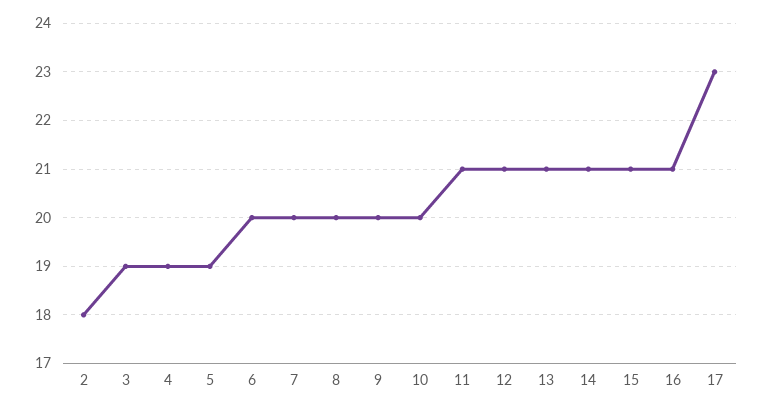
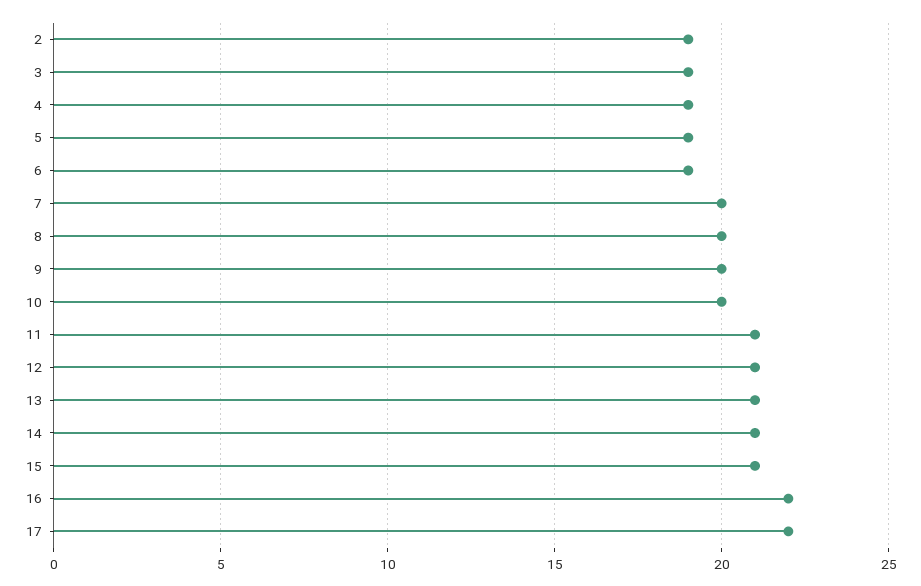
2: 18 -> 19
6: 20 -> 19
16: 21 -> 22
17: 23 -> 22

